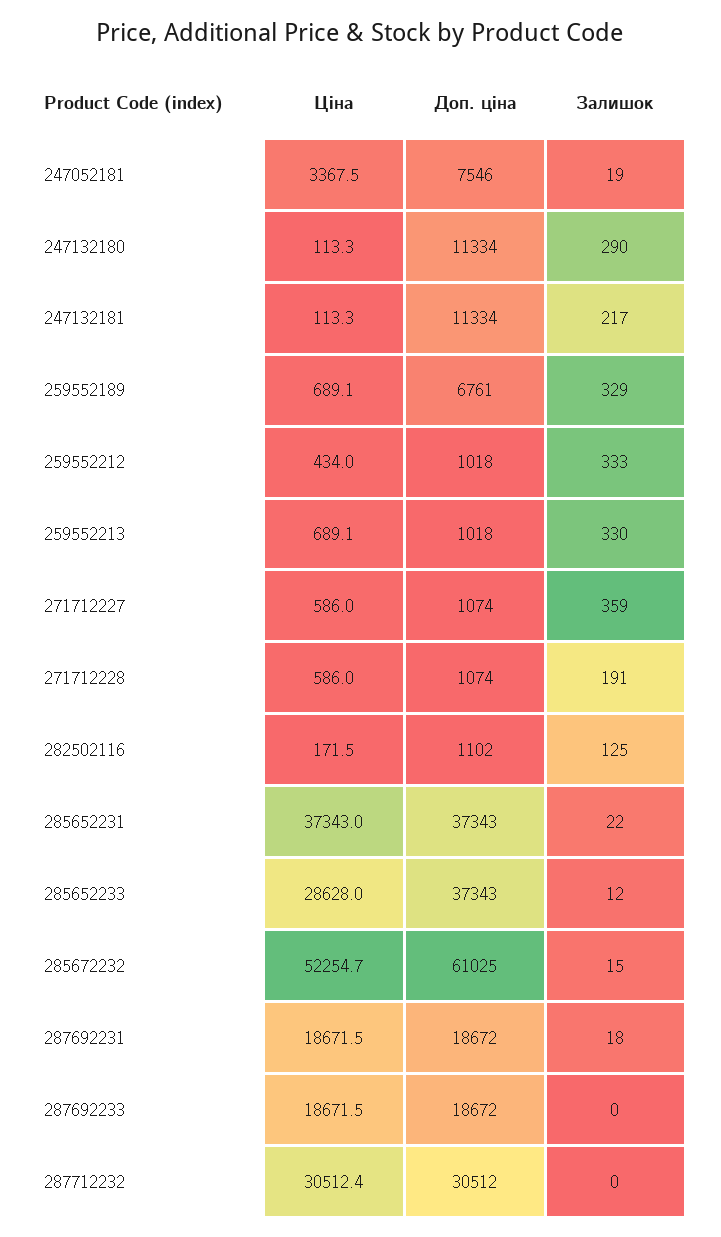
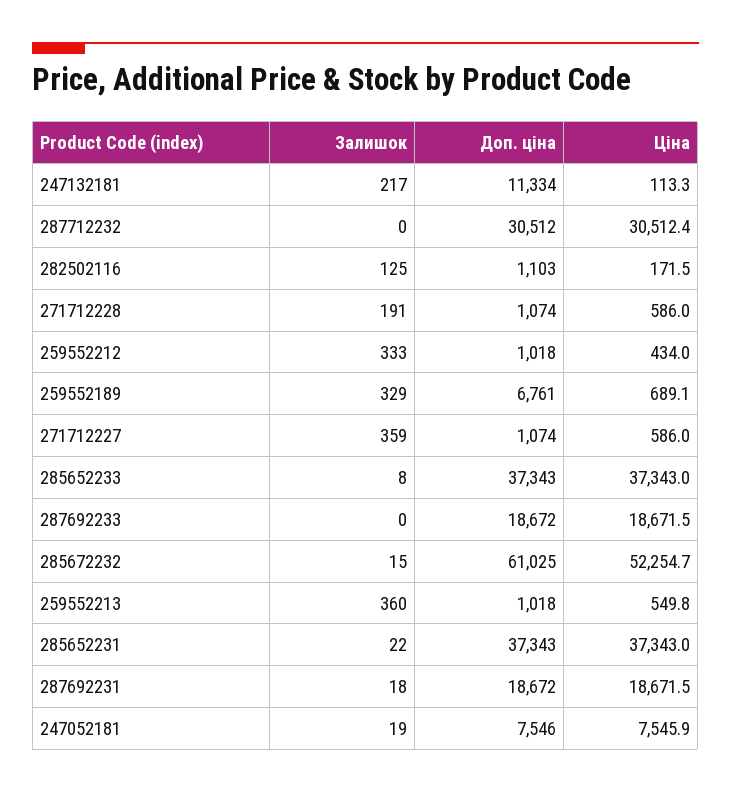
Ціна, 247052181: 3367.5 -> 7545.9
Ціна, 247132180: 113.3 -> none
Доп. ціна, 247132180: 11334 -> none
Залишок, 247132180: 290 -> none
Ціна, 259552213: 689.1 -> 549.8
Залишок, 259552213: 330 -> 360
Доп. ціна, 282502116: 1102 -> 1103
Ціна, 285652233: 28628 -> 37343
Залишок, 285652233: 12 -> 8

